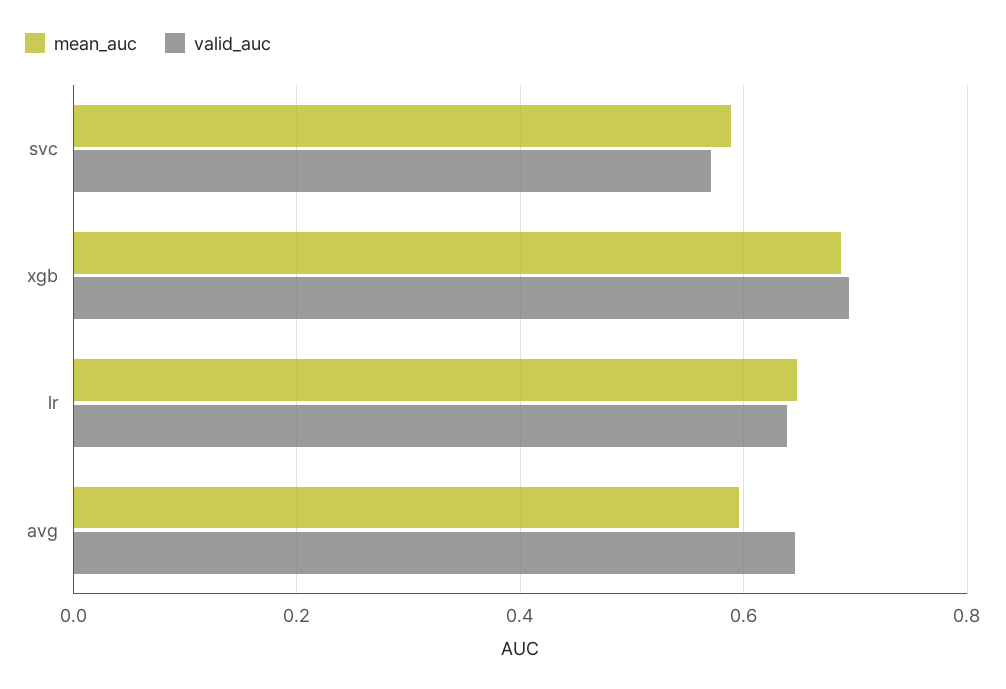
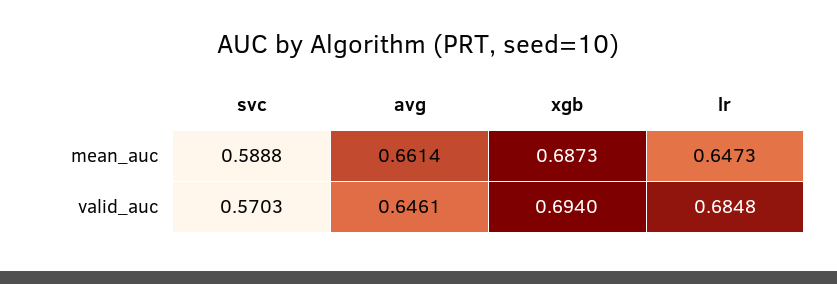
valid_auc, lr: 0.64 -> 0.6848
mean_auc, avg: 0.6 -> 0.6614

